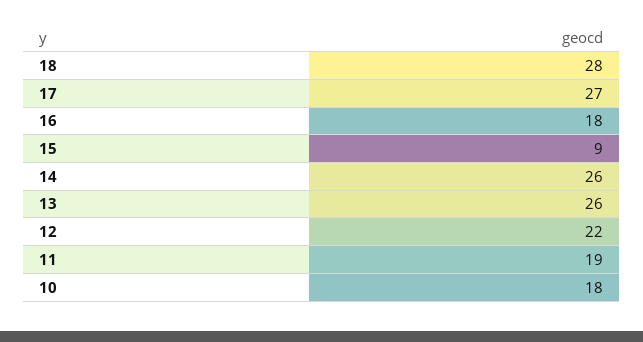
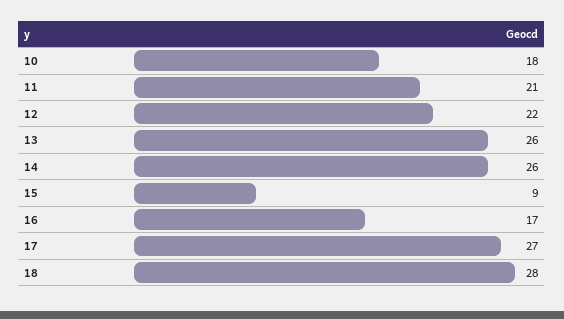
16: 18 -> 17
11: 19 -> 21

